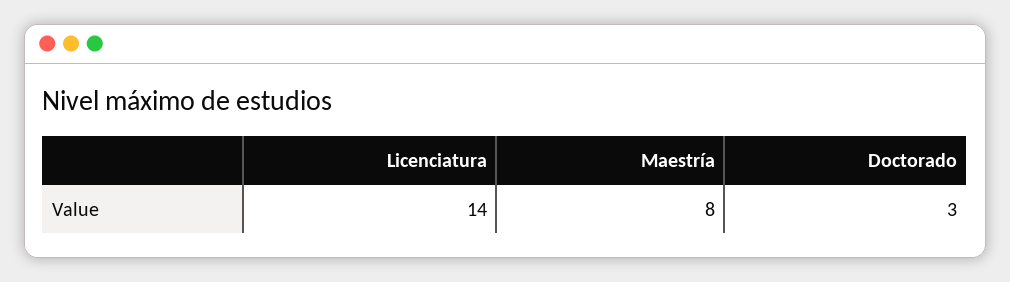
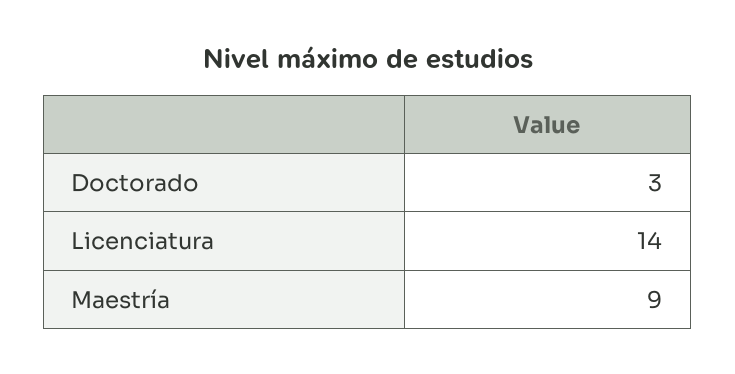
Maestría: 8 -> 9

